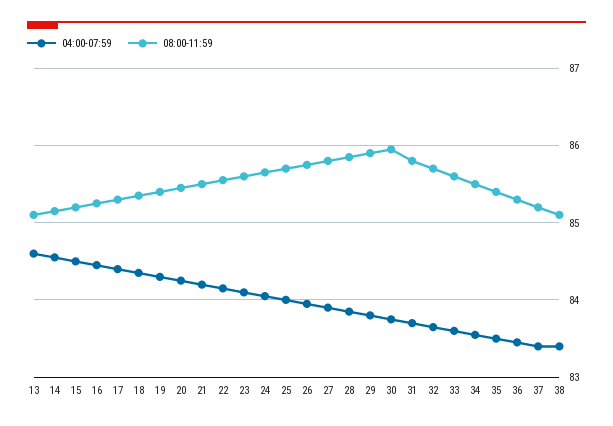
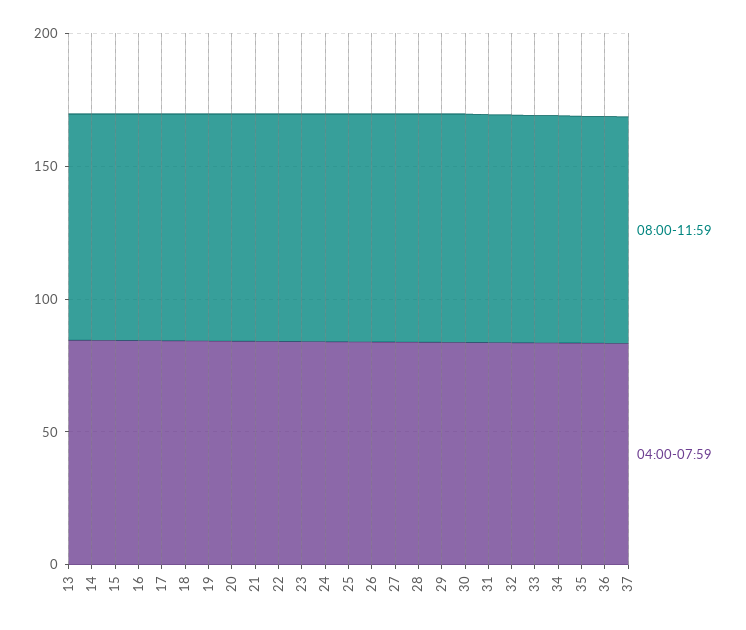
04:00-07:59, 38: 83.4 -> none
08:00-11:59, 38: 85.1 -> none

